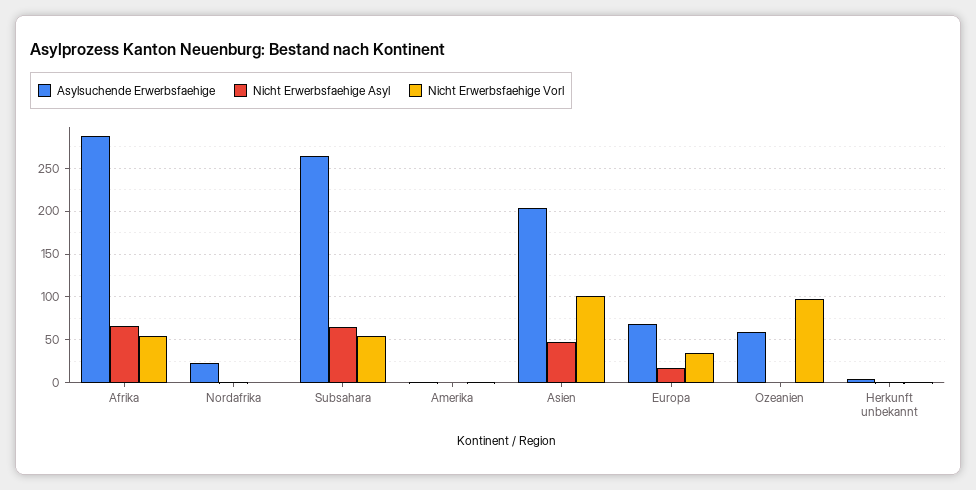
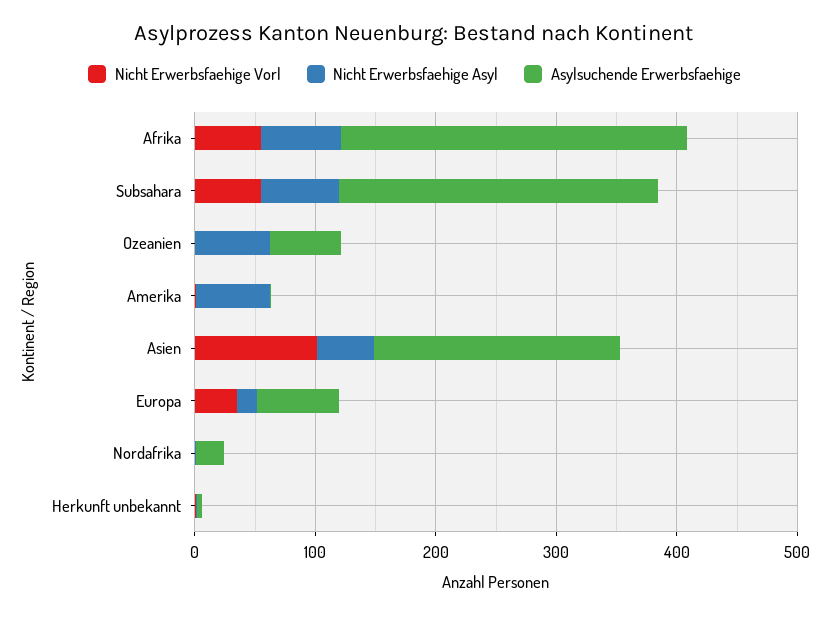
Nicht Erwerbsfaehige Asyl, Amerika: 0 -> 60
Nicht Erwerbsfaehige Asyl, Ozeanien: 0 -> 60
Nicht Erwerbsfaehige Vorl, Ozeanien: 100 -> 0

